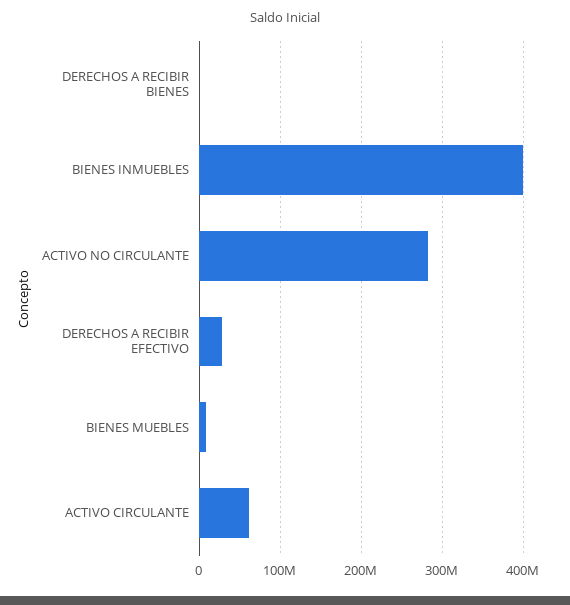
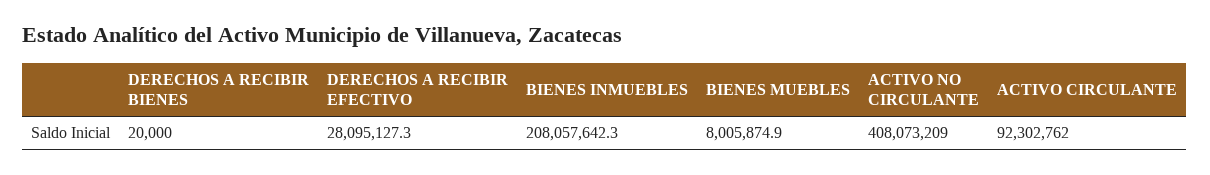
BIENES INMUEBLES: 400000000 -> 208057642.3
ACTIVO NO CIRCULANTE: 280000000 -> 408073209
ACTIVO CIRCULANTE: 60000000 -> 92302762

